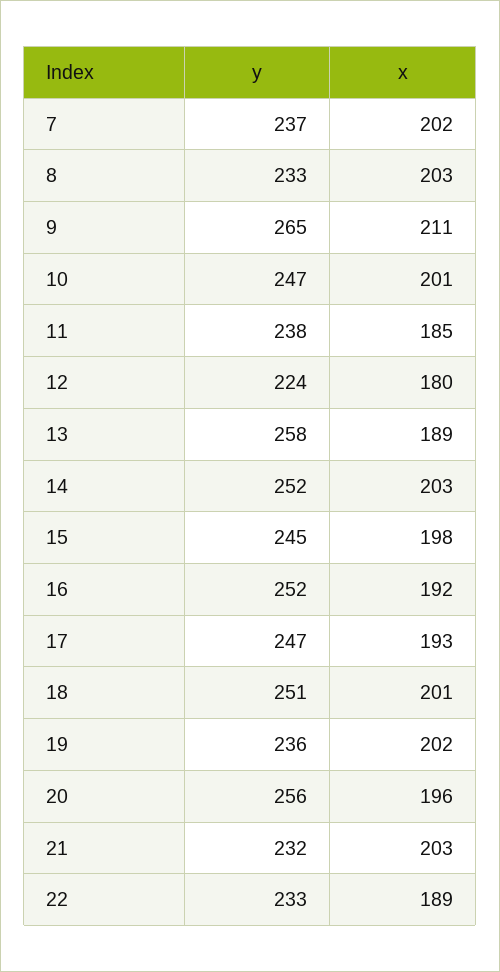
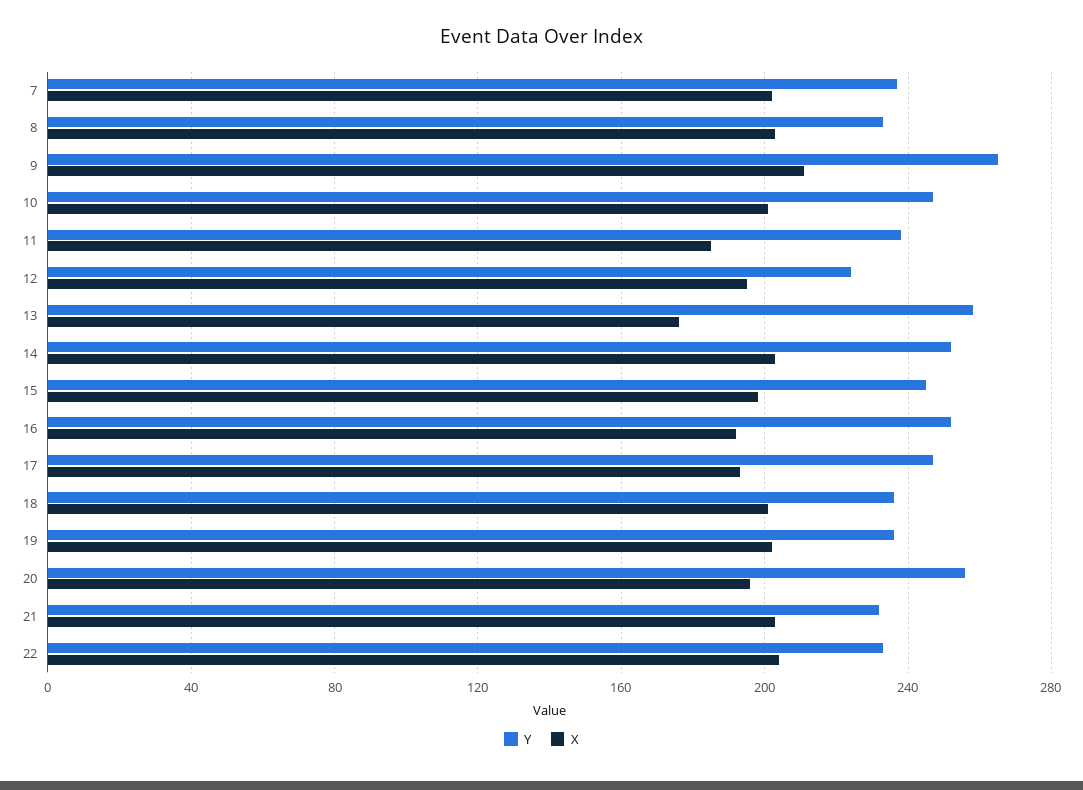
x, 12: 180 -> 195
x, 13: 189 -> 175
y, 18: 251 -> 235
x, 22: 189 -> 205

